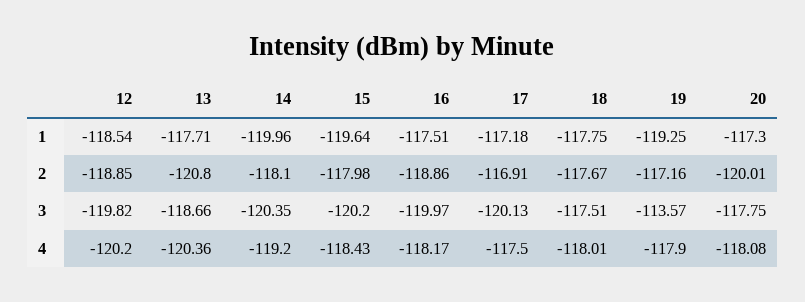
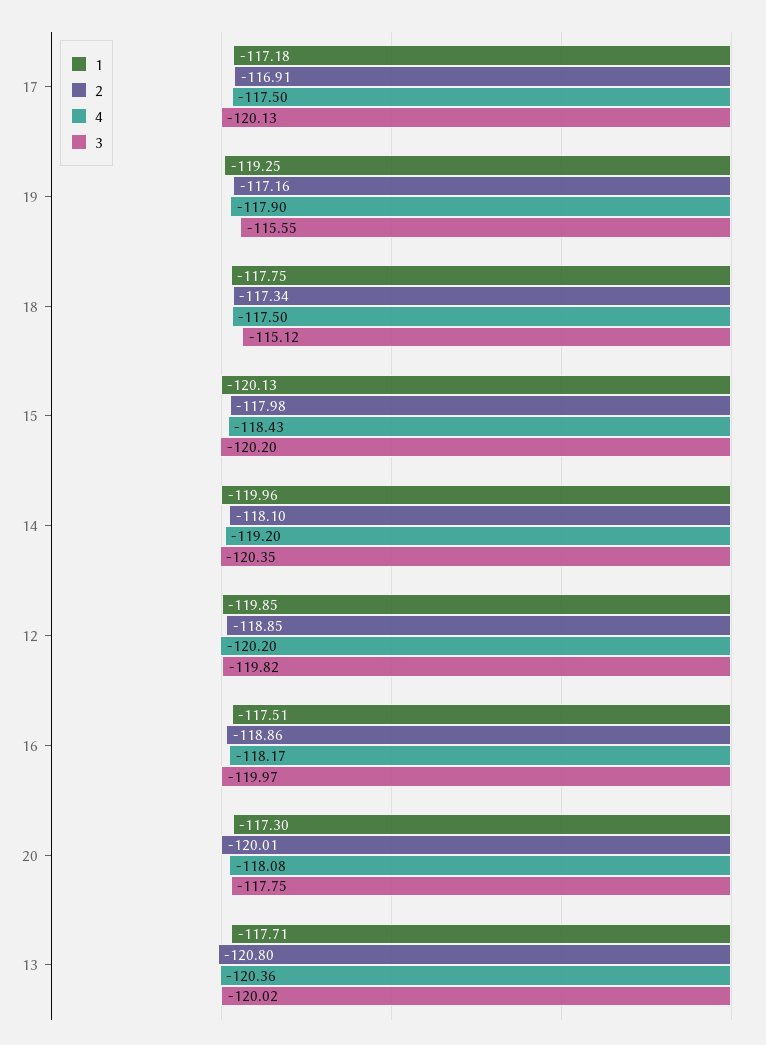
1, 12: -118.54 -> -119.85
1, 15: -119.64 -> -120.13
2, 18: -117.67 -> -117.34
3, 13: -118.66 -> -120.02
3, 18: -117.51 -> -115.12
3, 19: -113.57 -> -115.55
4, 18: -118.01 -> -117.5

